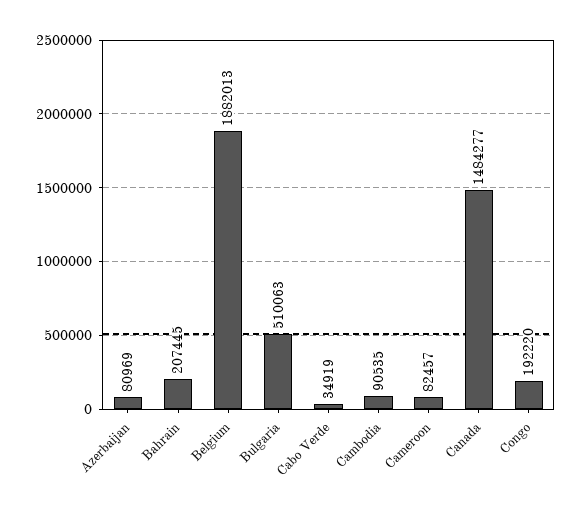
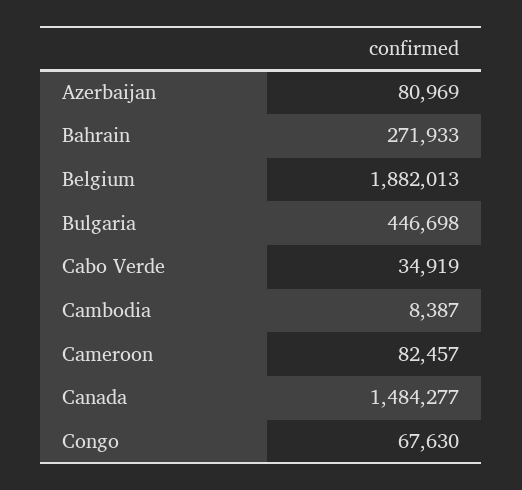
Bahrain: 207445 -> 271933
Bulgaria: 510063 -> 446698
Cambodia: 90535 -> 8387
Congo: 192220 -> 67630

